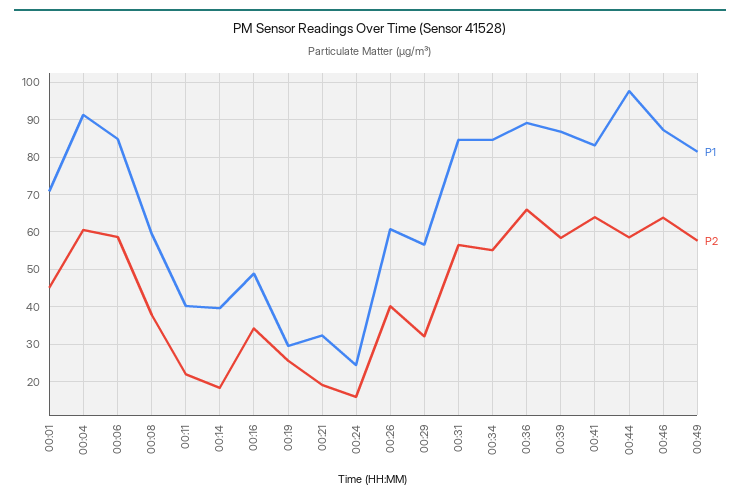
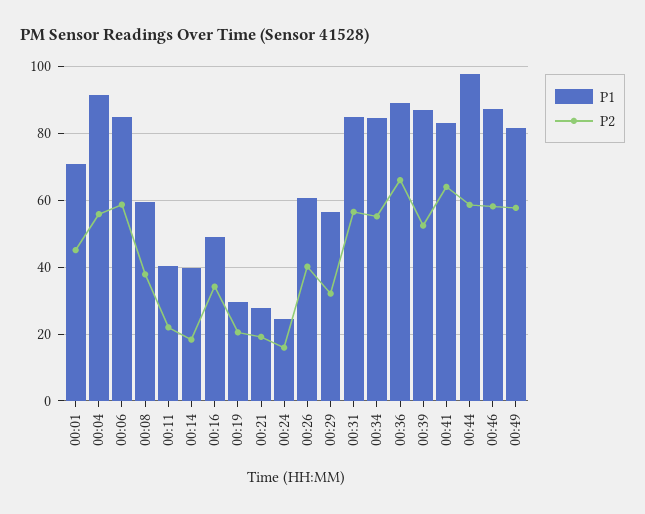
P2, 00:04: 60 -> 56
P2, 00:19: 26 -> 20
P1, 00:21: 32 -> 28
P2, 00:39: 58 -> 52
P2, 00:46: 64 -> 58

